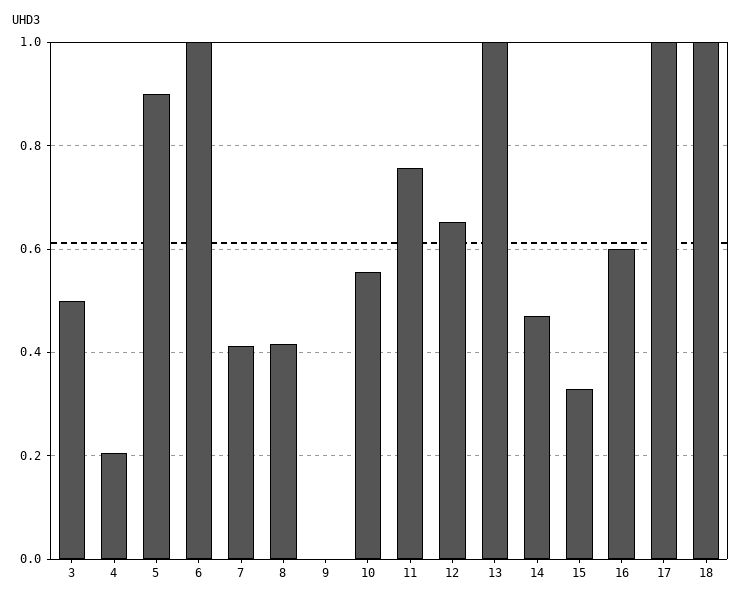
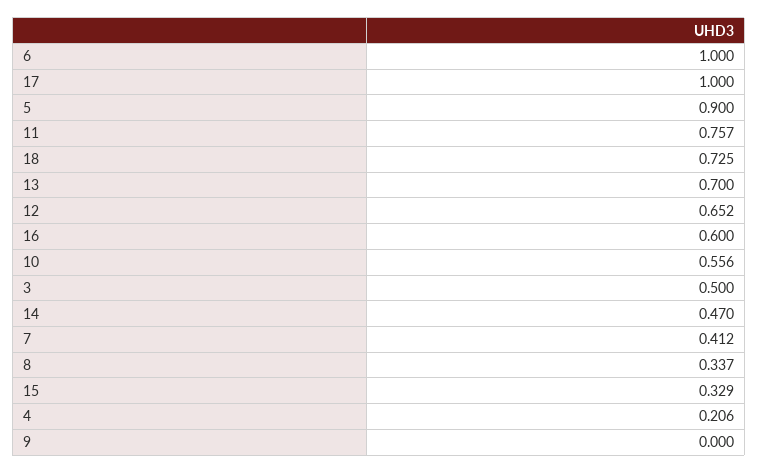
8: 0.42 -> 0.337
13: 1 -> 0.7
18: 1 -> 0.725

